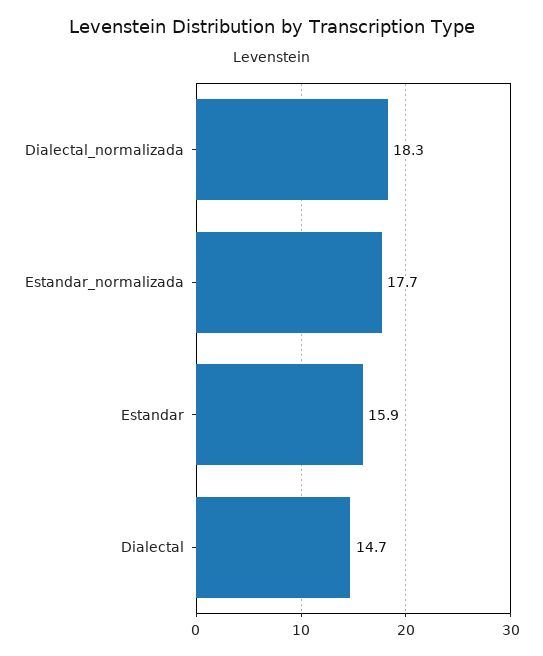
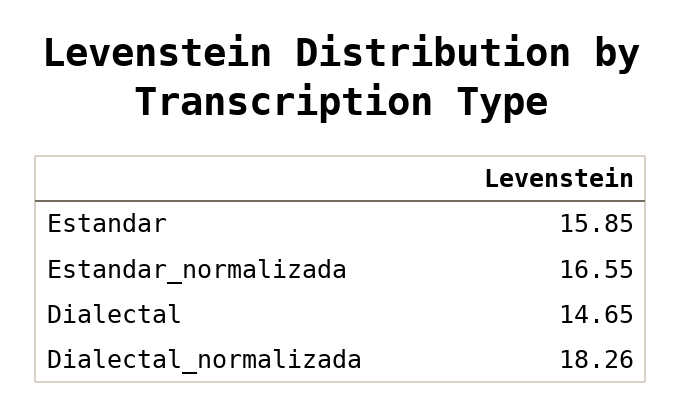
Estandar_normalizada: 17.7 -> 16.55

